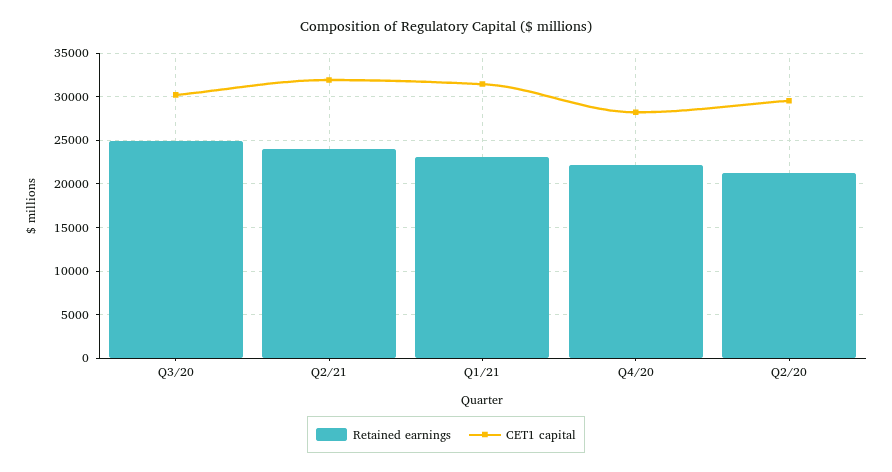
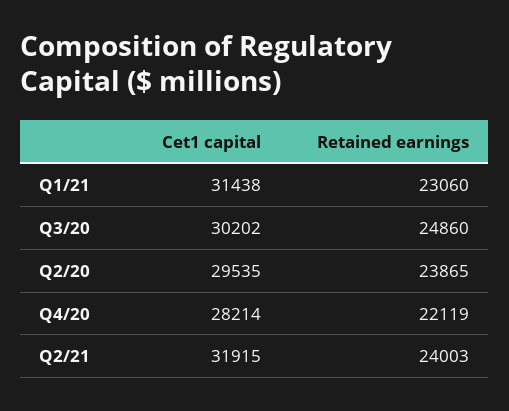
Retained earnings, Q2/20: 21000 -> 23865

